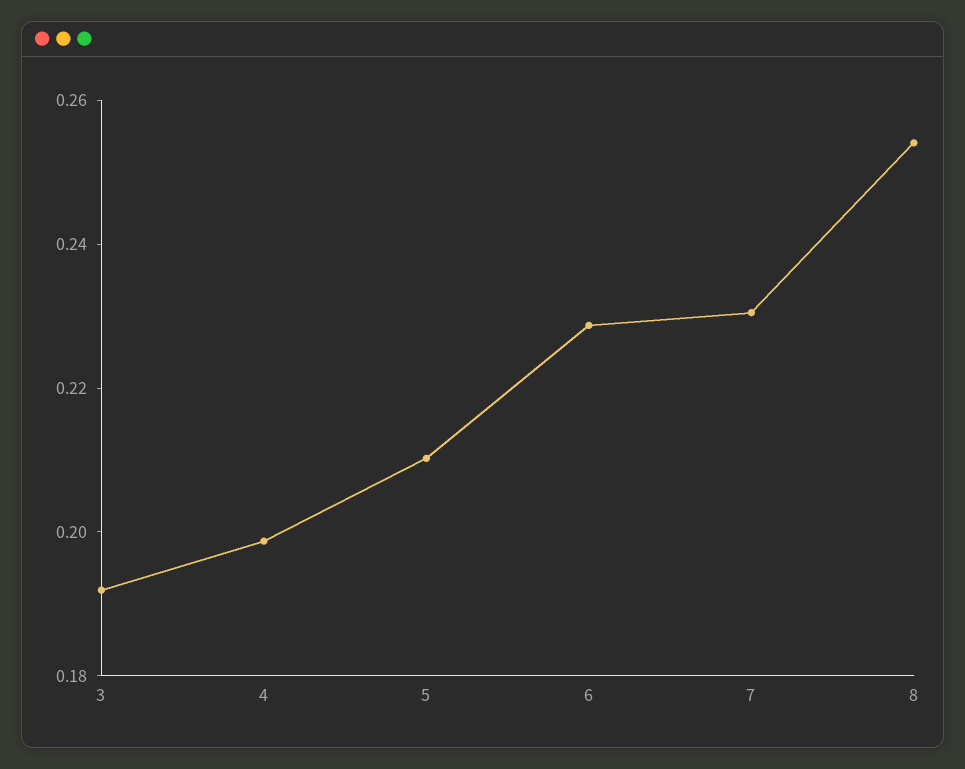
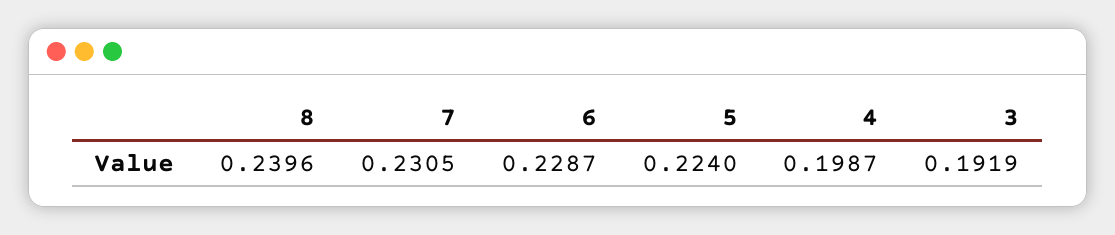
5: 0.21 -> 0.224
8: 0.255 -> 0.2396

